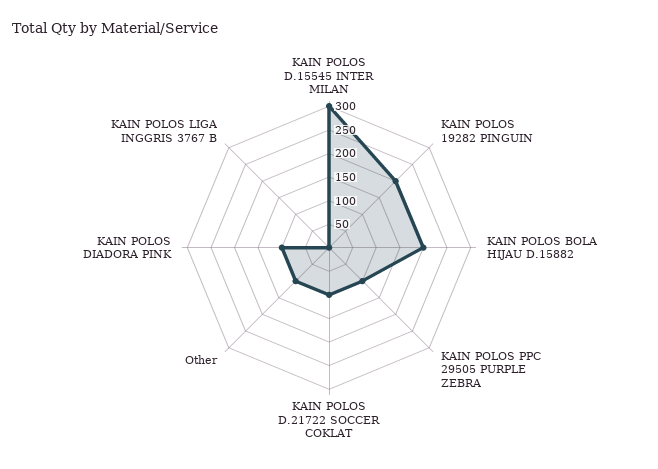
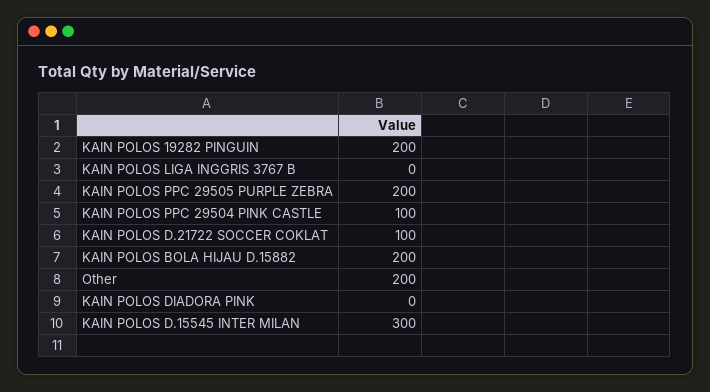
KAIN POLOS PPC 29505 PURPLE ZEBRA: 100 -> 200
Other: 100 -> 200
KAIN POLOS DIADORA PINK: 100 -> 0
KAIN POLOS PPC 29504 PINK CASTLE: none -> 100

